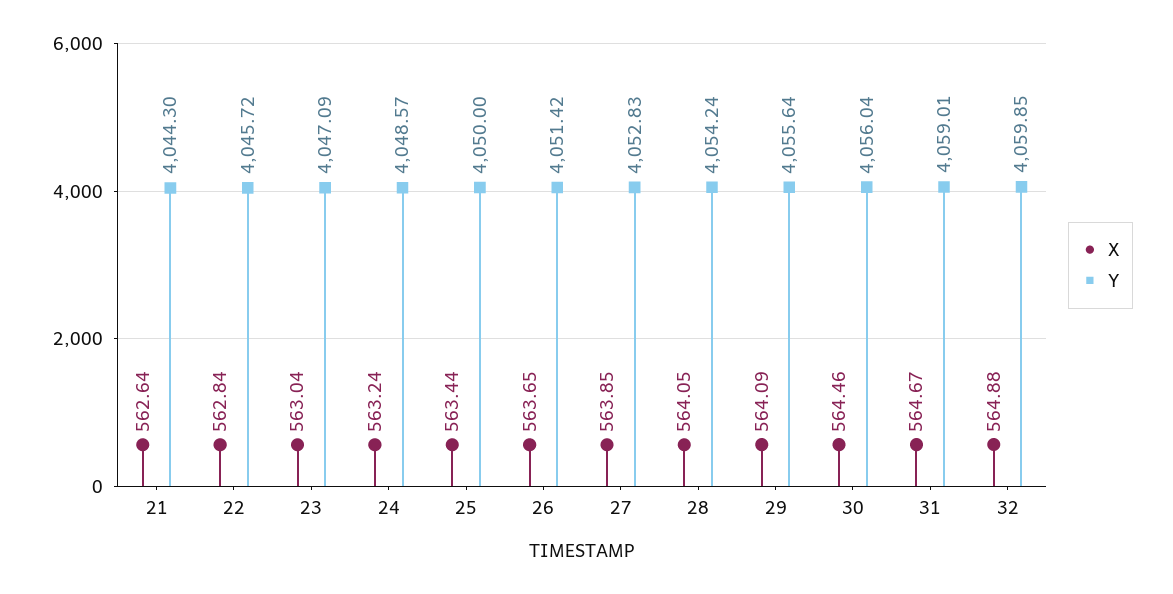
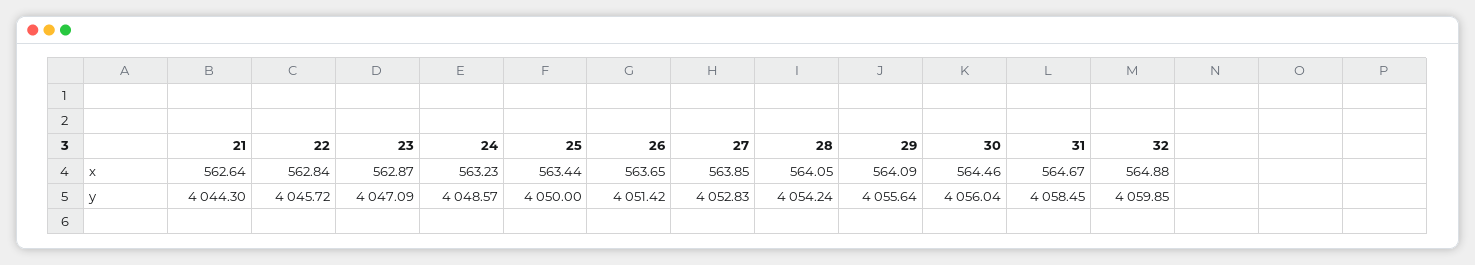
X, 23: 563.04 -> 562.87
X, 24: 563.24 -> 563.23
Y, 31: 4059.01 -> 4058.45

